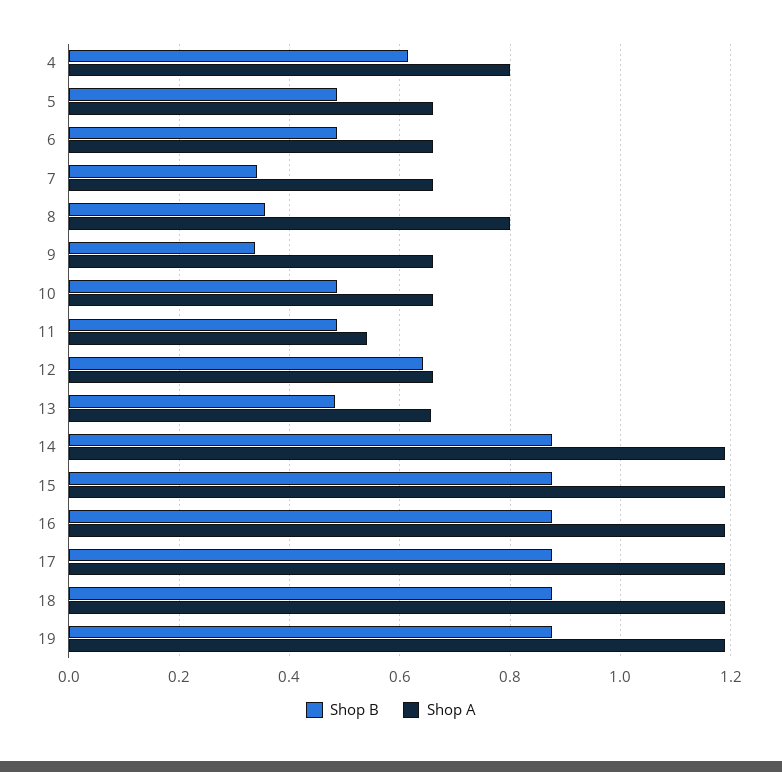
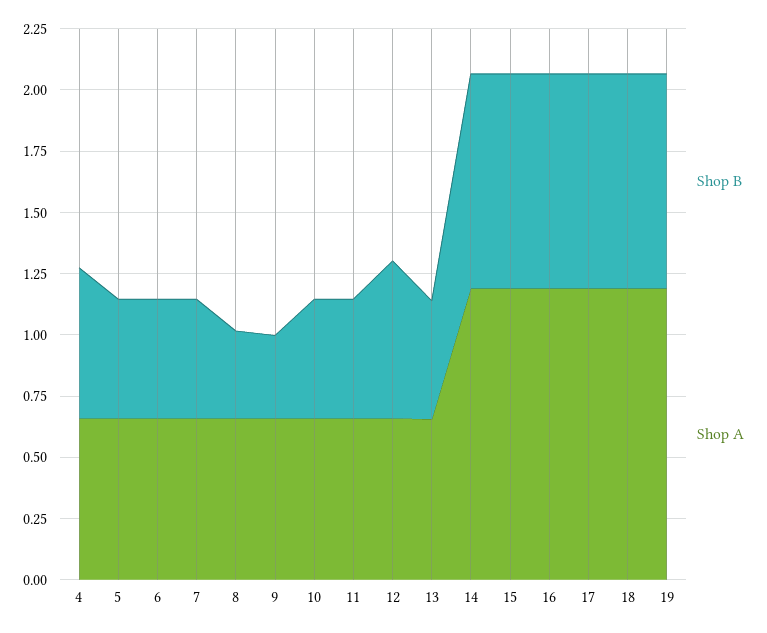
Shop A, 4: 0.8 -> 0.65
Shop B, 7: 0.34 -> 0.5
Shop A, 8: 0.8 -> 0.65
Shop A, 11: 0.54 -> 0.65

